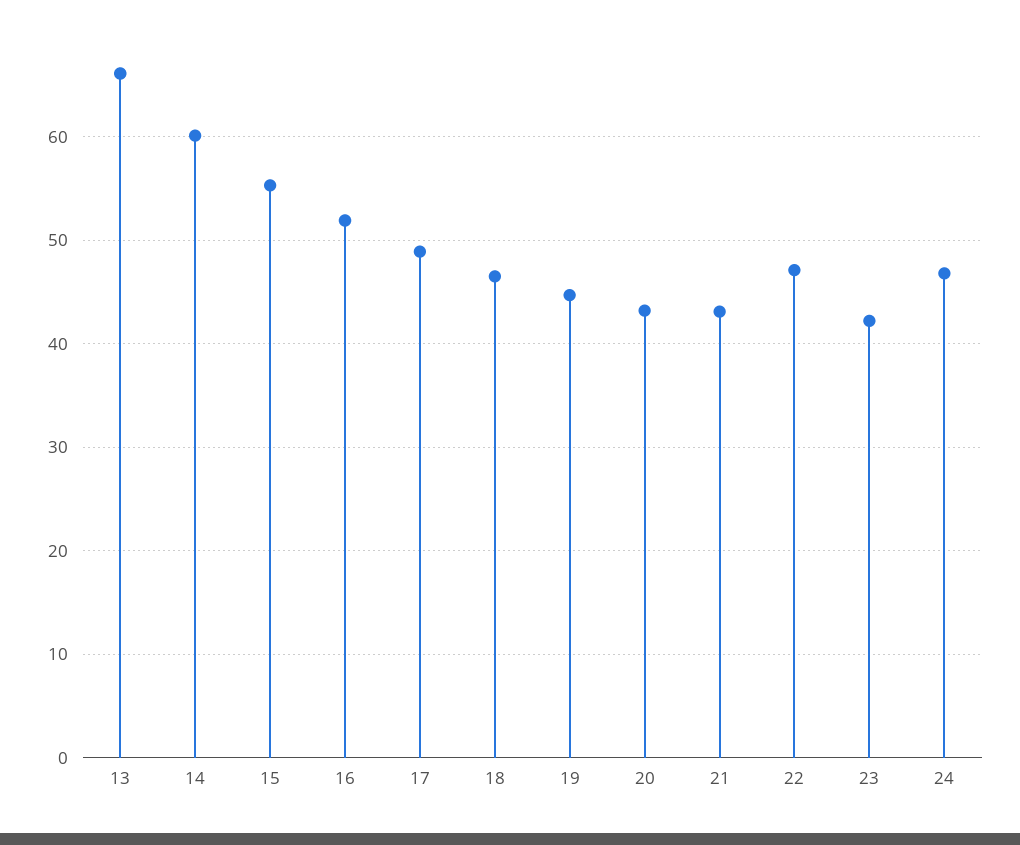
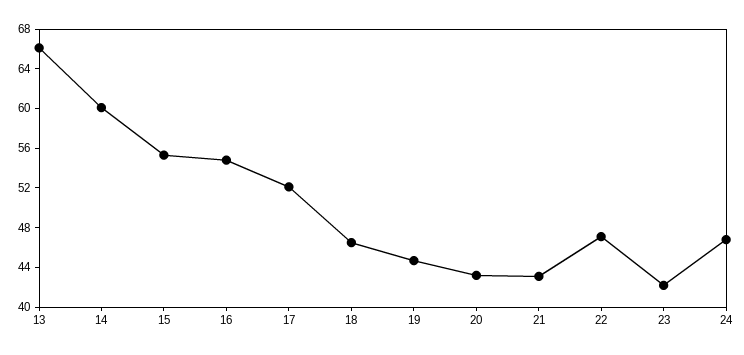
16: 52 -> 55
17: 49 -> 52

